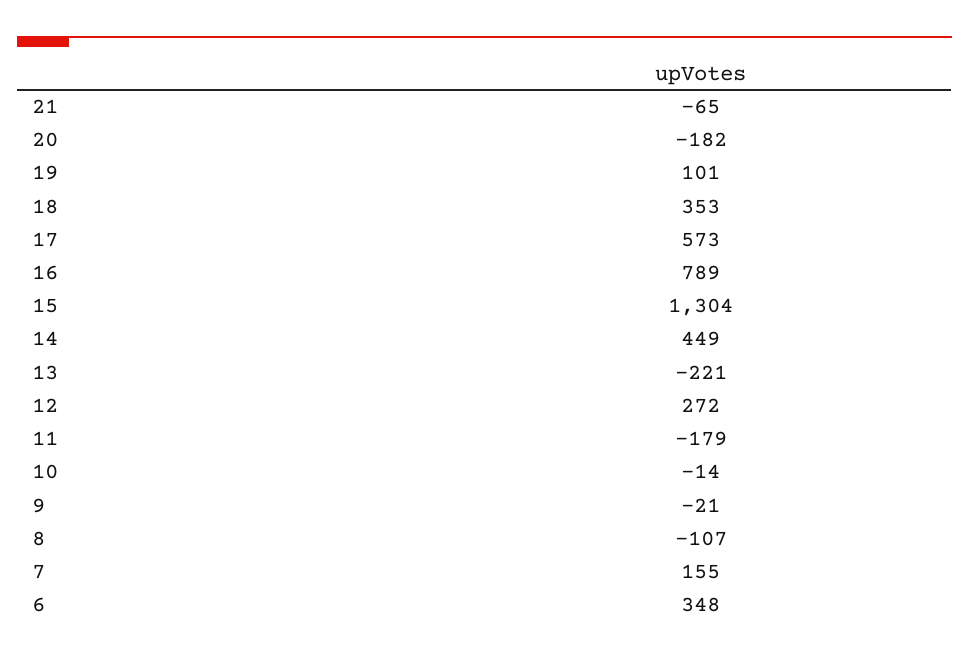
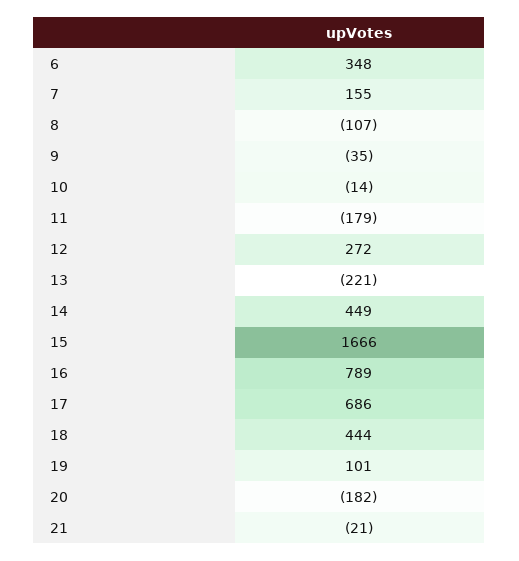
21: -65 -> -21
18: 353 -> 444
17: 573 -> 686
15: 1304 -> 1666
9: -21 -> -35

